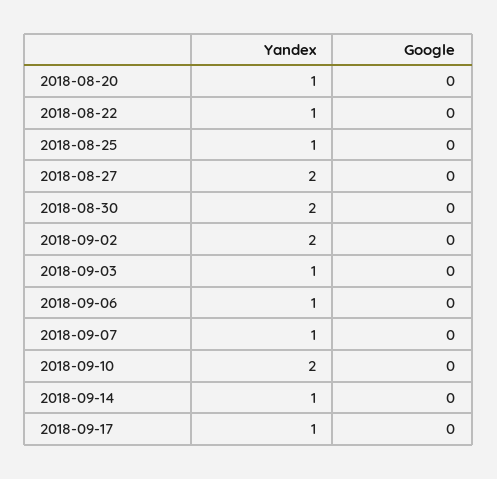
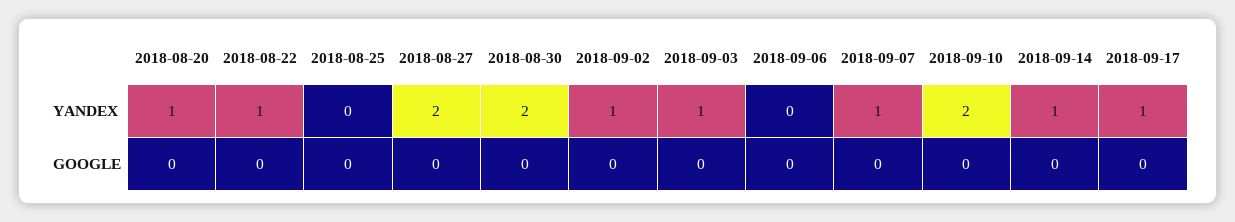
Yandex, 2018-08-25: 1 -> 0
Yandex, 2018-09-02: 2 -> 1
Yandex, 2018-09-06: 1 -> 0

